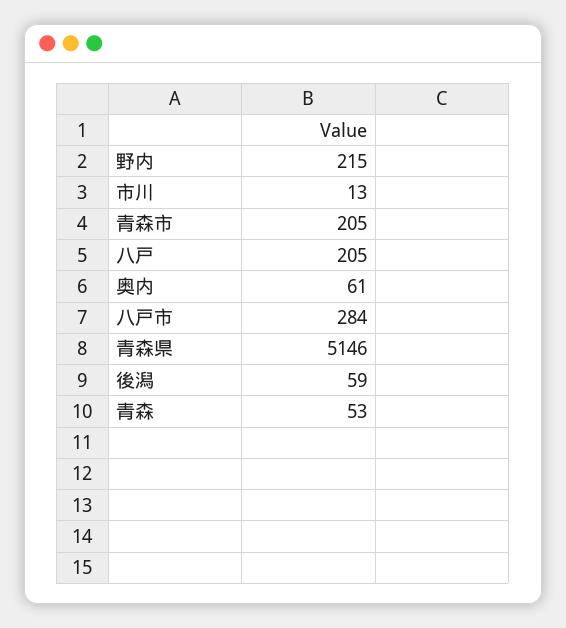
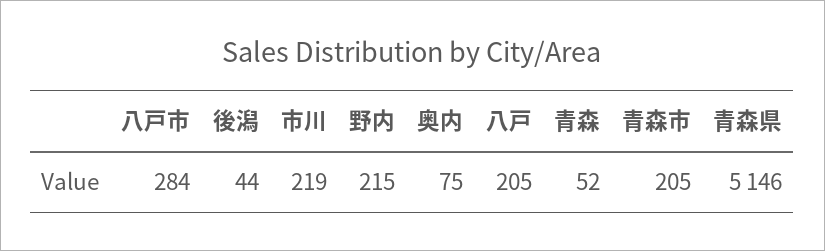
市川: 13 -> 219
奥内: 61 -> 75
後潟: 59 -> 44
青森: 53 -> 52

